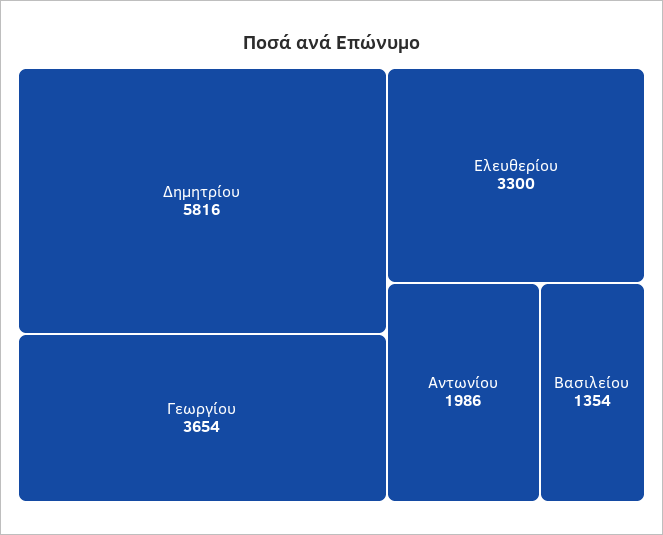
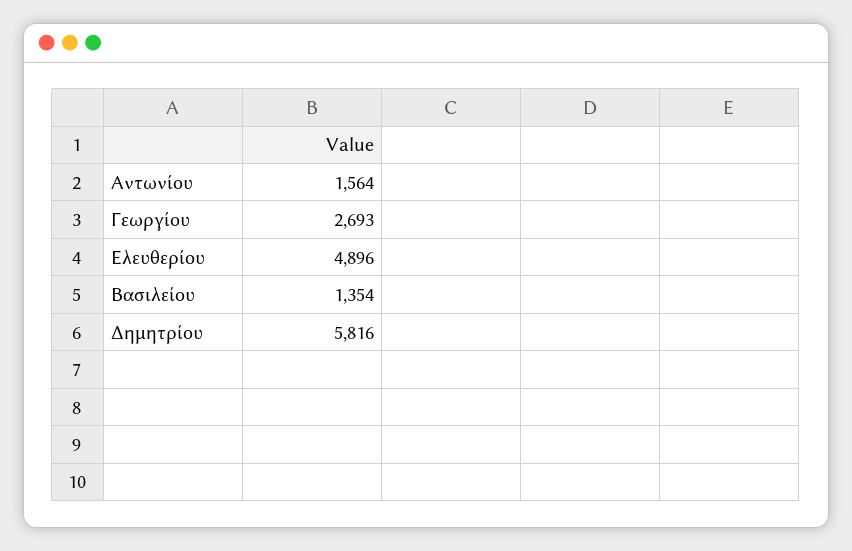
Γεωργίου: 3654 -> 2693
Ελευθερίου: 3300 -> 4896
Αντωνίου: 1986 -> 1564

